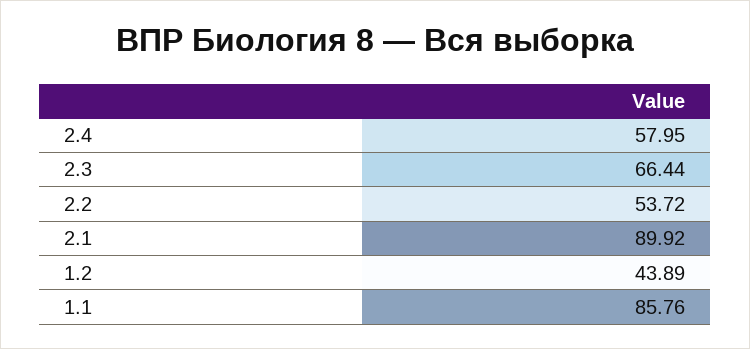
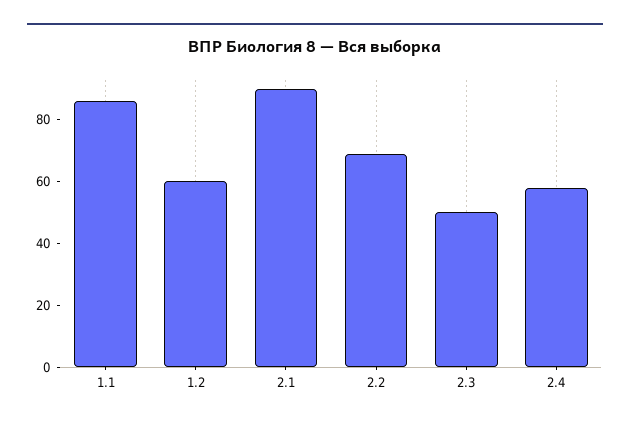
2.3: 66.44 -> 50
2.2: 53.72 -> 70
1.2: 43.89 -> 60

